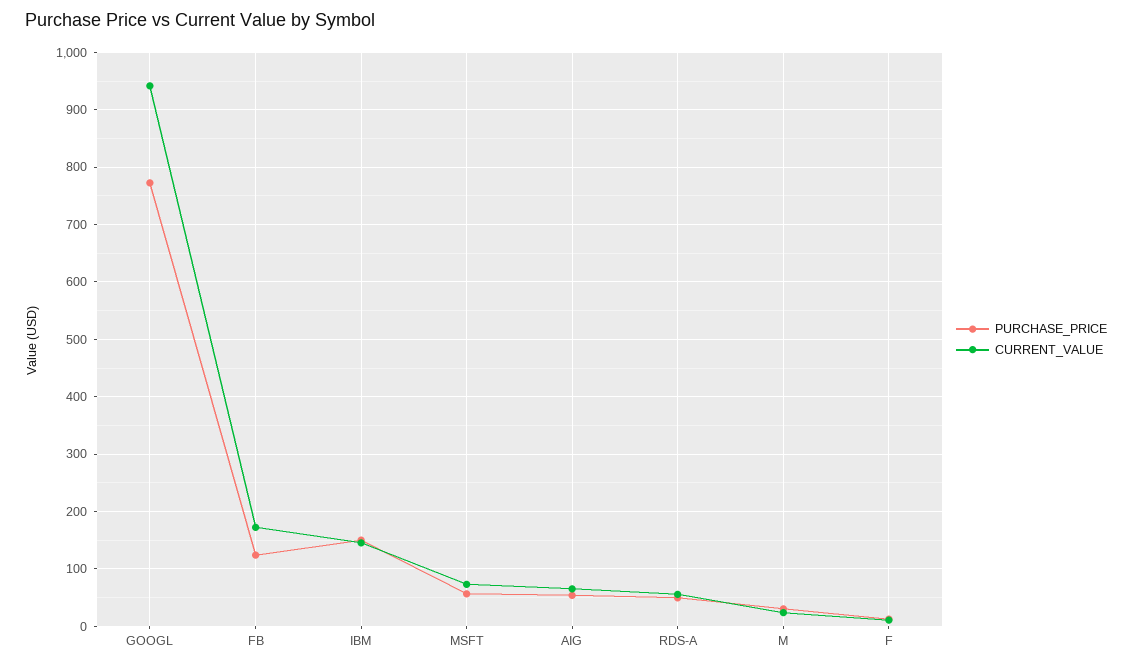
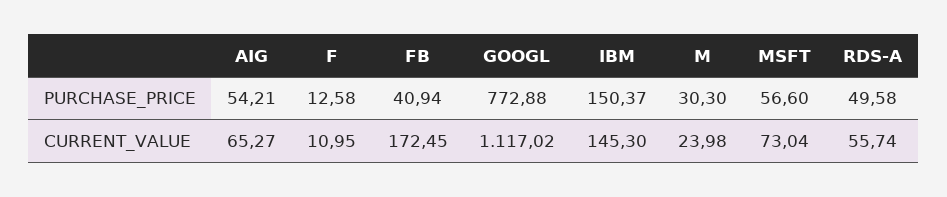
CURRENT_VALUE, GOOGL: 940 -> 1117.02
PURCHASE_PRICE, FB: 120 -> 40.94

